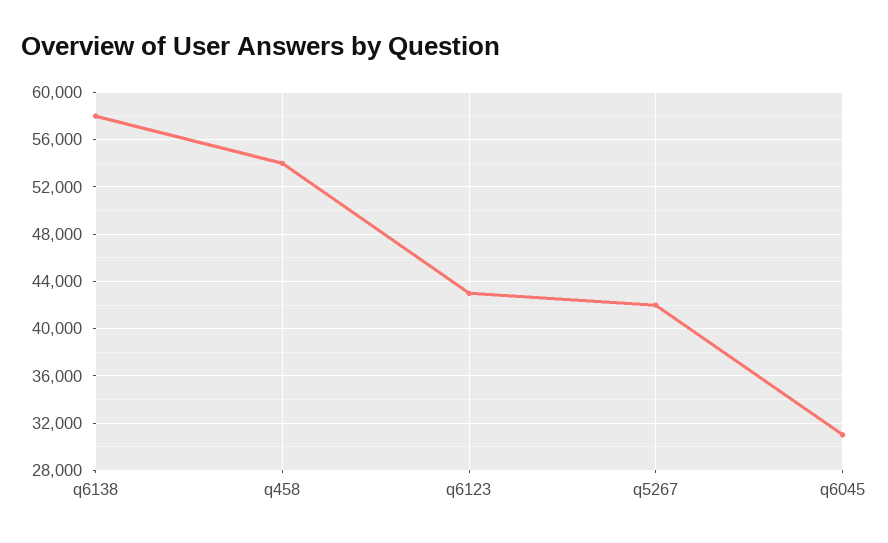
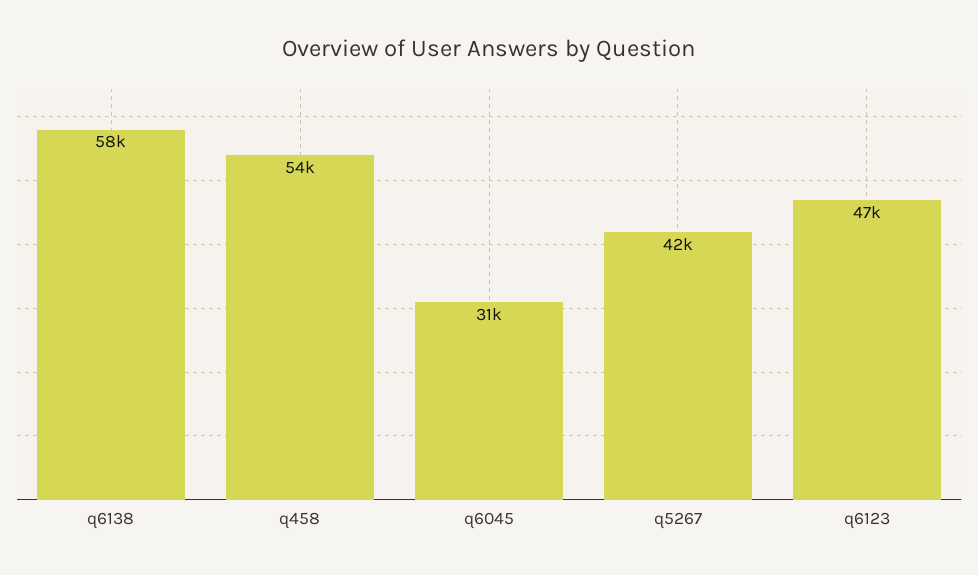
q6123: 43000 -> 47000

